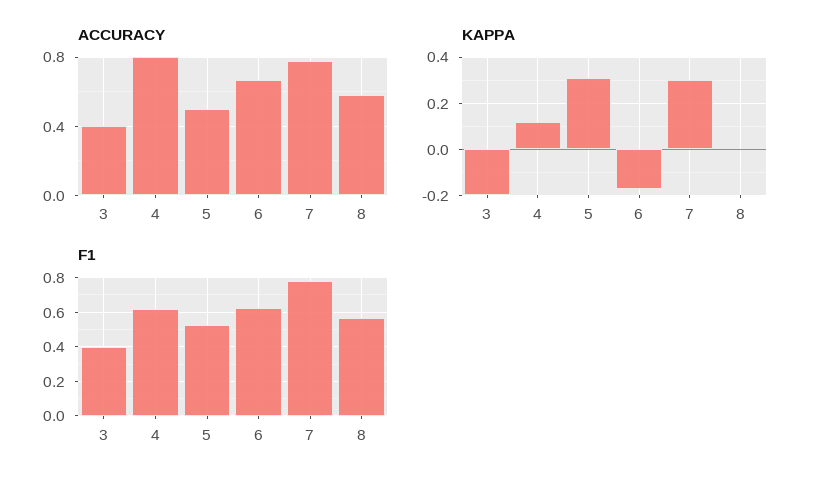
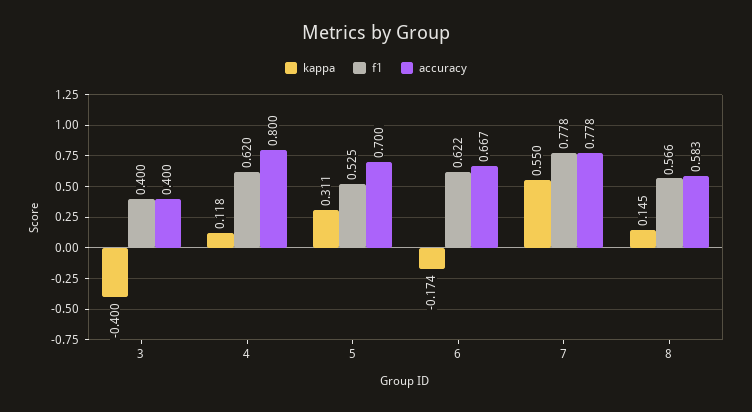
ACCURACY, 5: 0.5 -> 0.7
KAPPA, 3: -0.2 -> -0.4
KAPPA, 7: 0.3 -> 0.55
KAPPA, 8: 0 -> 0.145

